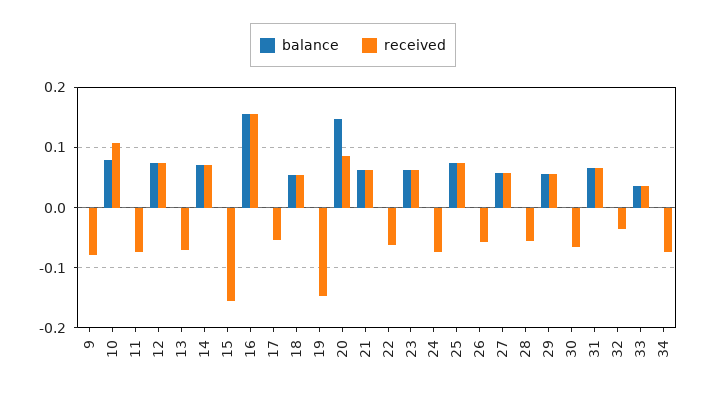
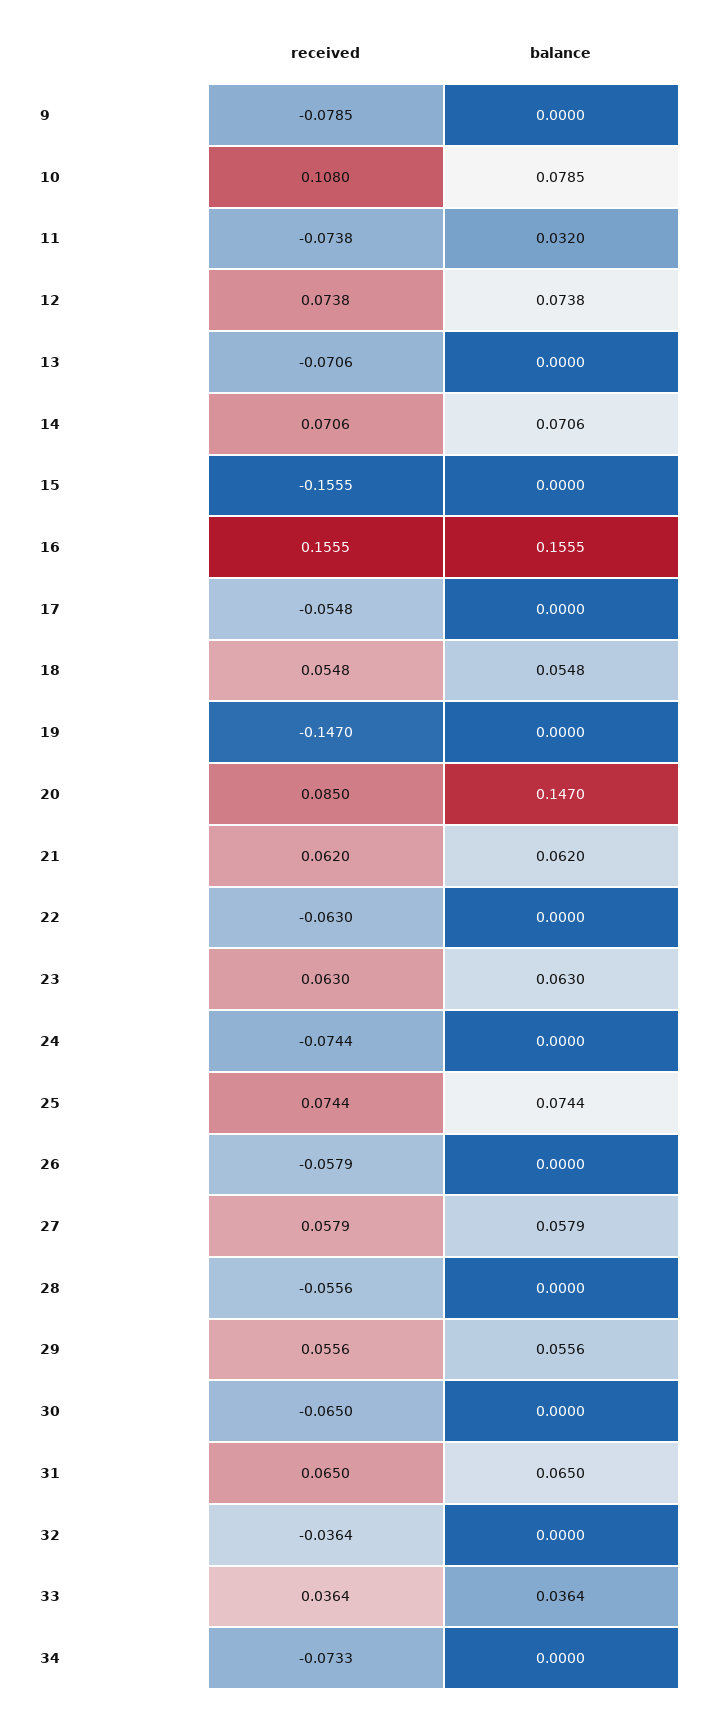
balance, 11: 0 -> 0.032

